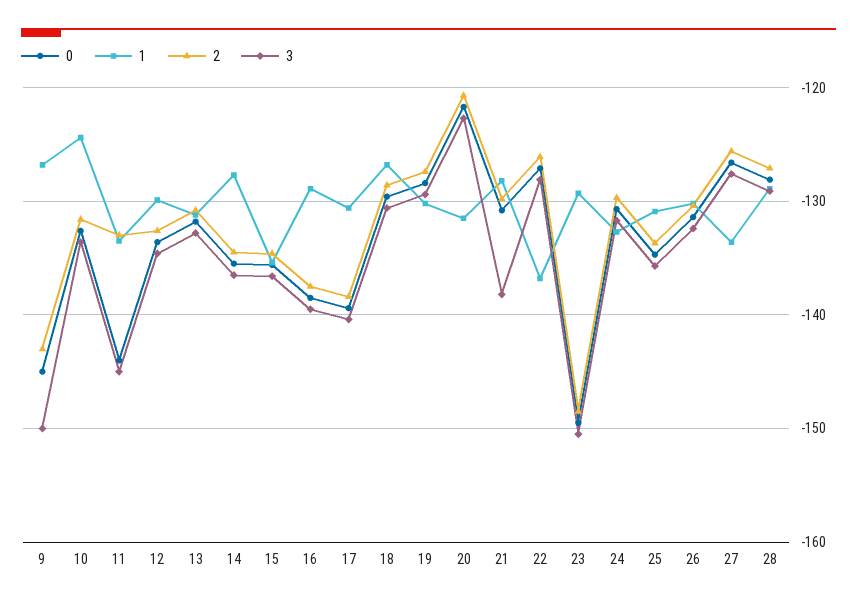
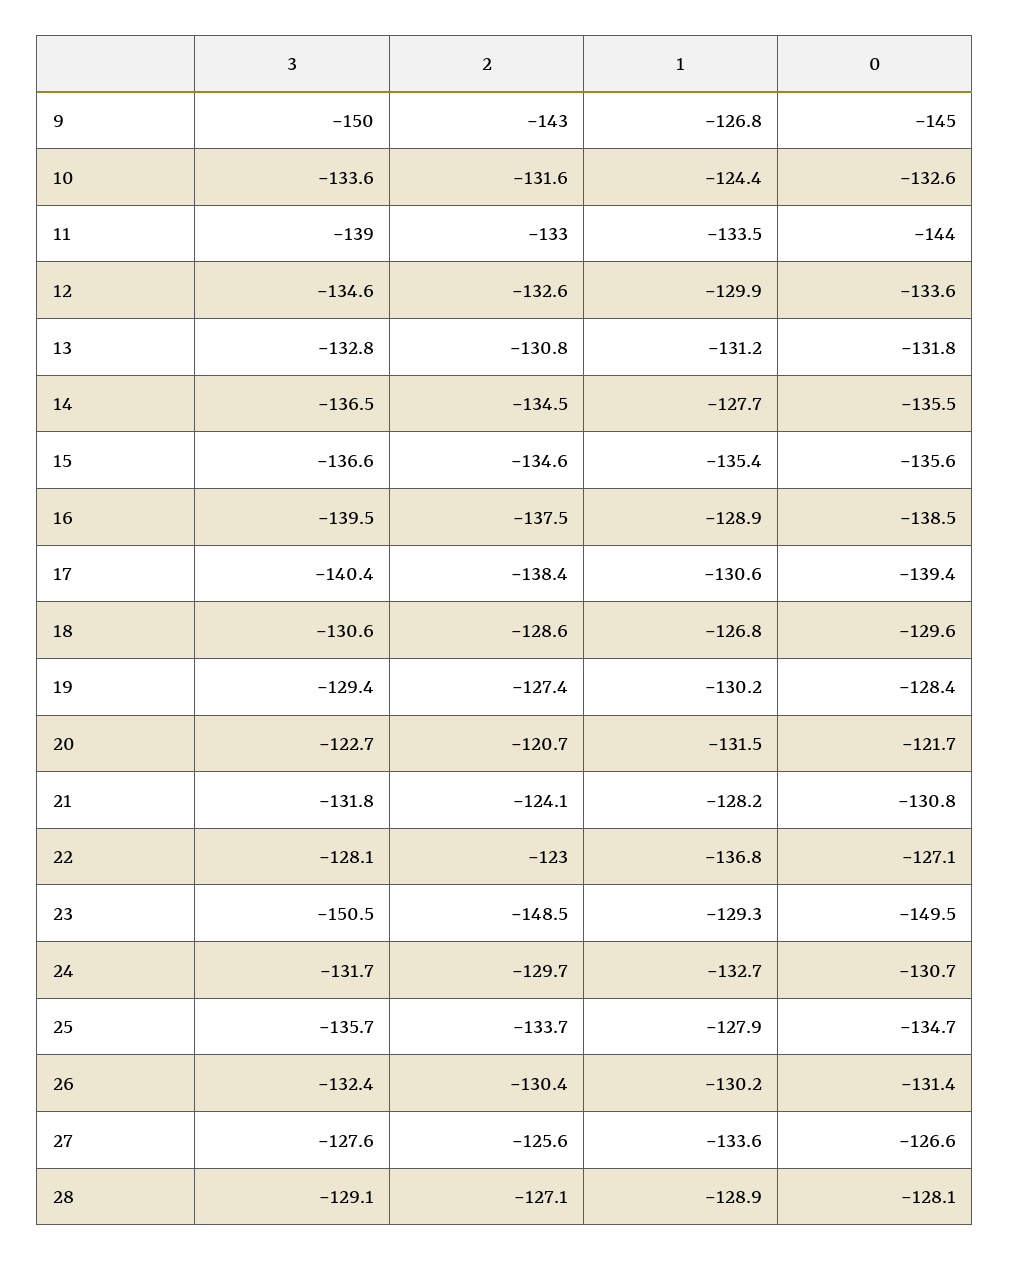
3, 11: -145 -> -139
2, 21: -130 -> -124.1
3, 21: -138 -> -131.8
2, 22: -126 -> -123
1, 25: -131 -> -127.9

